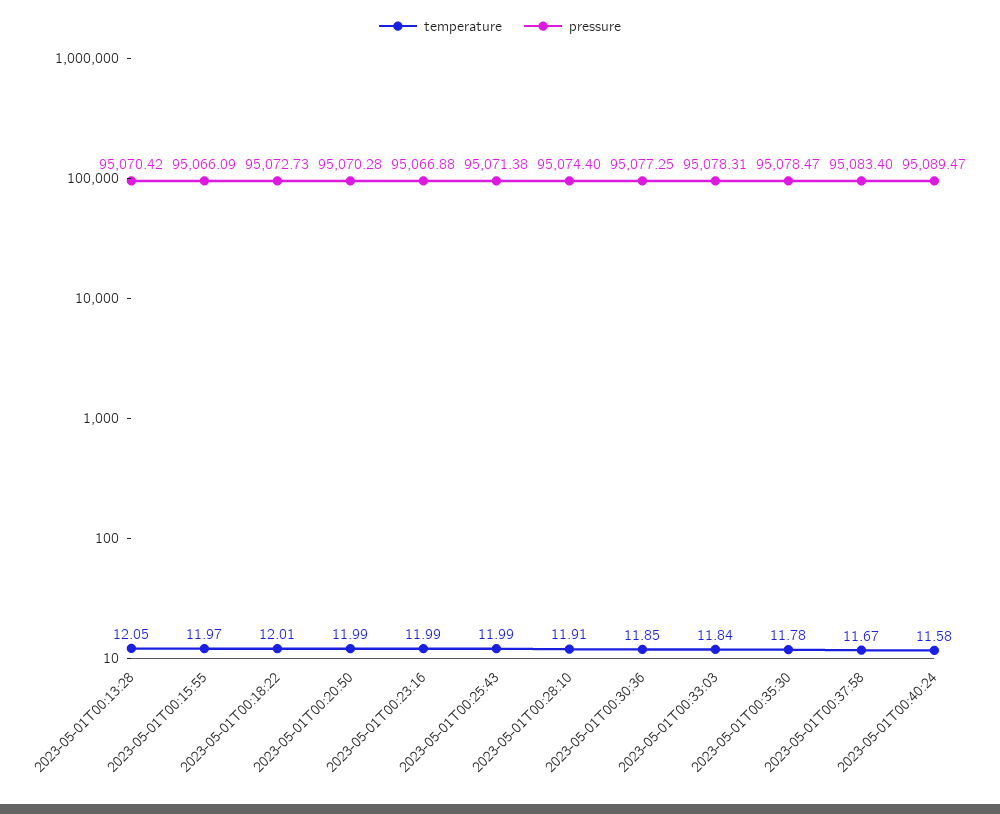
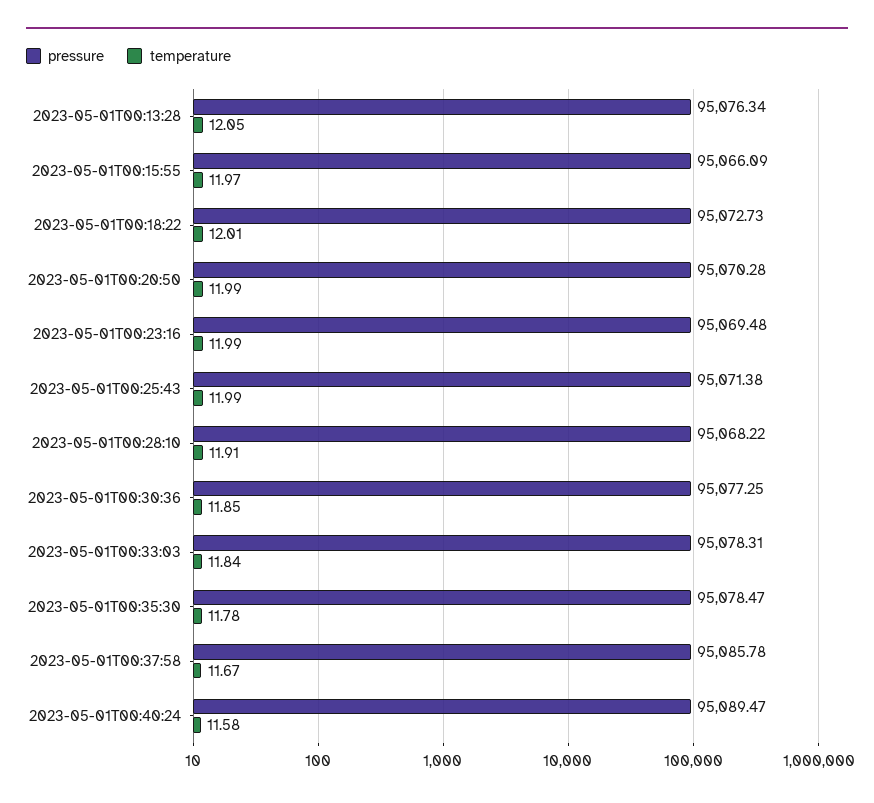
pressure, 2023-05-01T00:13:28: 95070.42 -> 95076.34
pressure, 2023-05-01T00:23:16: 95066.88 -> 95069.48
pressure, 2023-05-01T00:28:10: 95074.4 -> 95068.22
pressure, 2023-05-01T00:37:58: 95083.4 -> 95085.78

